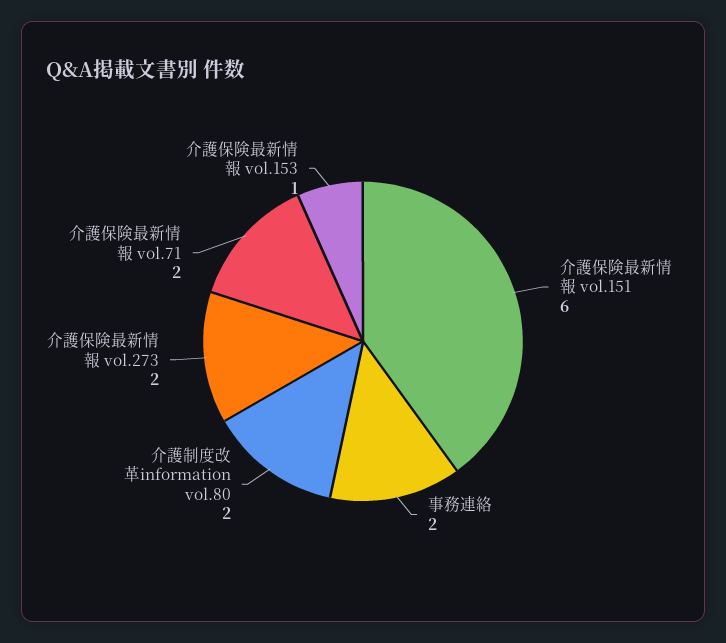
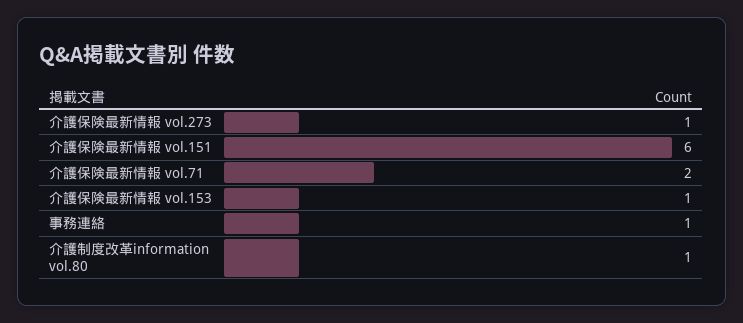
事務連絡: 2 -> 1
介護制度改革information vol.80: 2 -> 1
介護保険最新情報 vol.273: 2 -> 1

